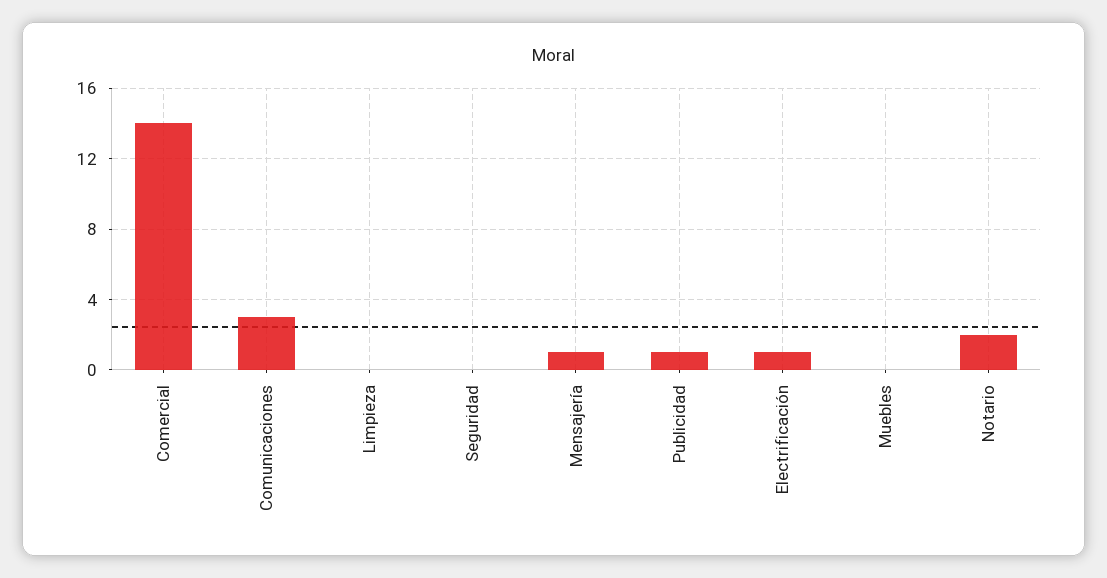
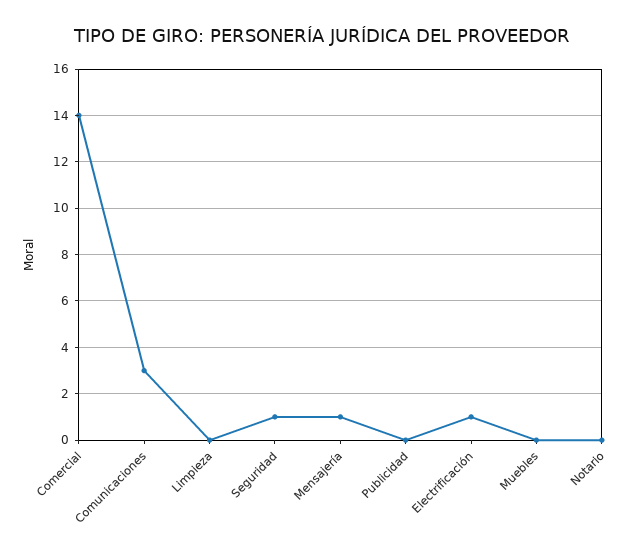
Seguridad: 0 -> 1
Publicidad: 1 -> 0
Notario: 2 -> 0

